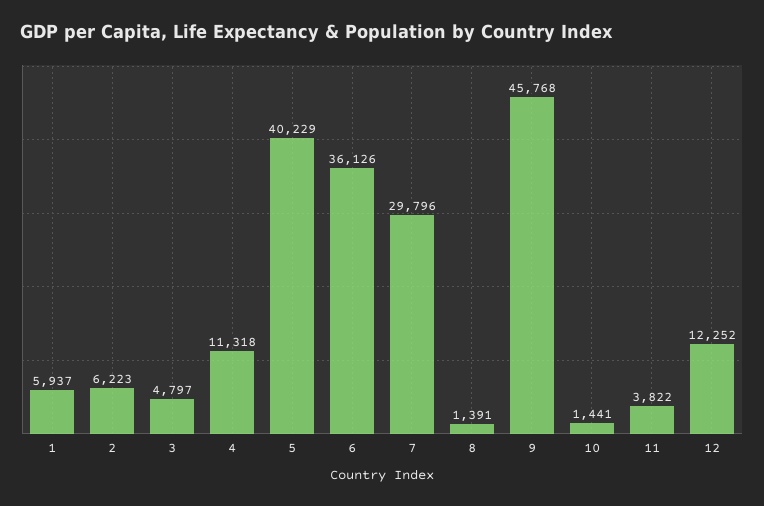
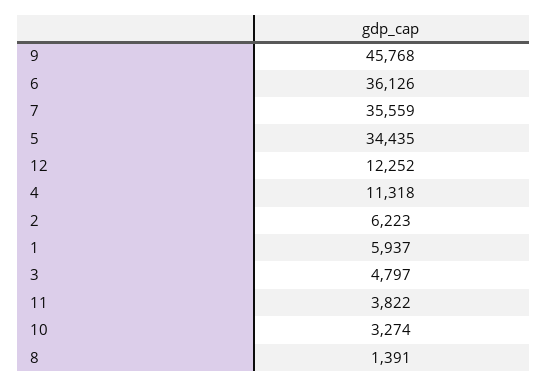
5: 40229 -> 34435
7: 29796 -> 35559
10: 1441 -> 3274

